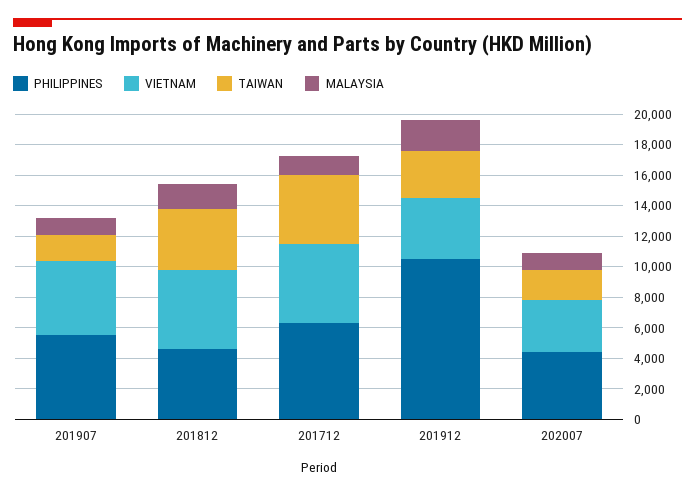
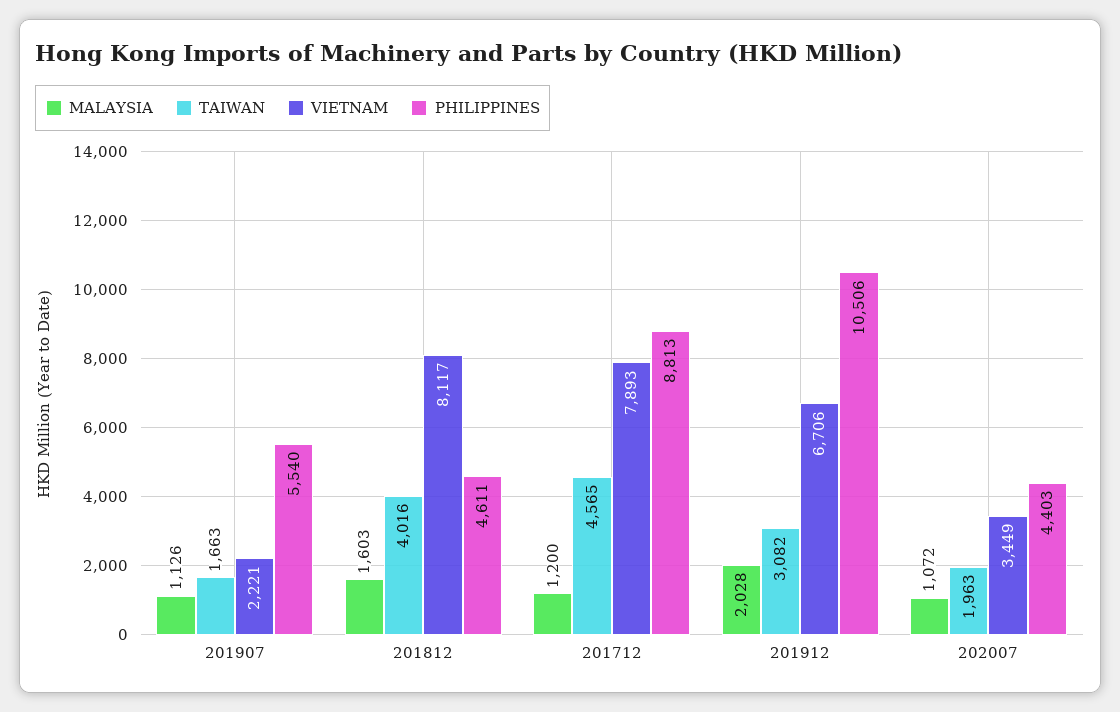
VIETNAM, 201907: 5000 -> 2221
VIETNAM, 201812: 5000 -> 8117
PHILIPPINES, 201712: 6000 -> 8813
VIETNAM, 201712: 5000 -> 7893
VIETNAM, 201912: 4000 -> 6706

